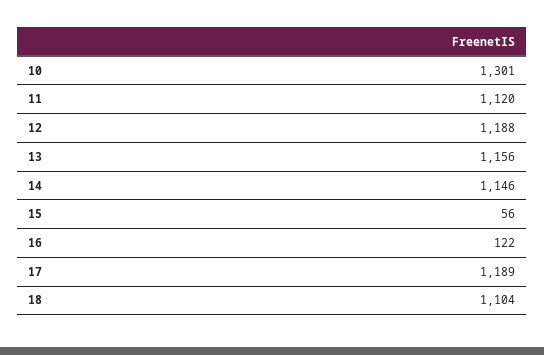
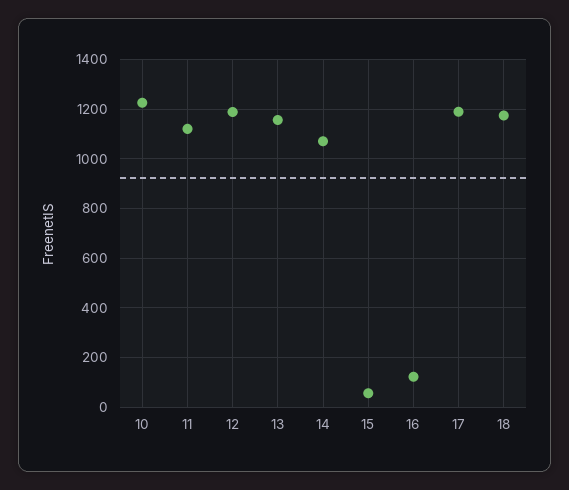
10: 1301 -> 1225
14: 1146 -> 1075
18: 1104 -> 1175

